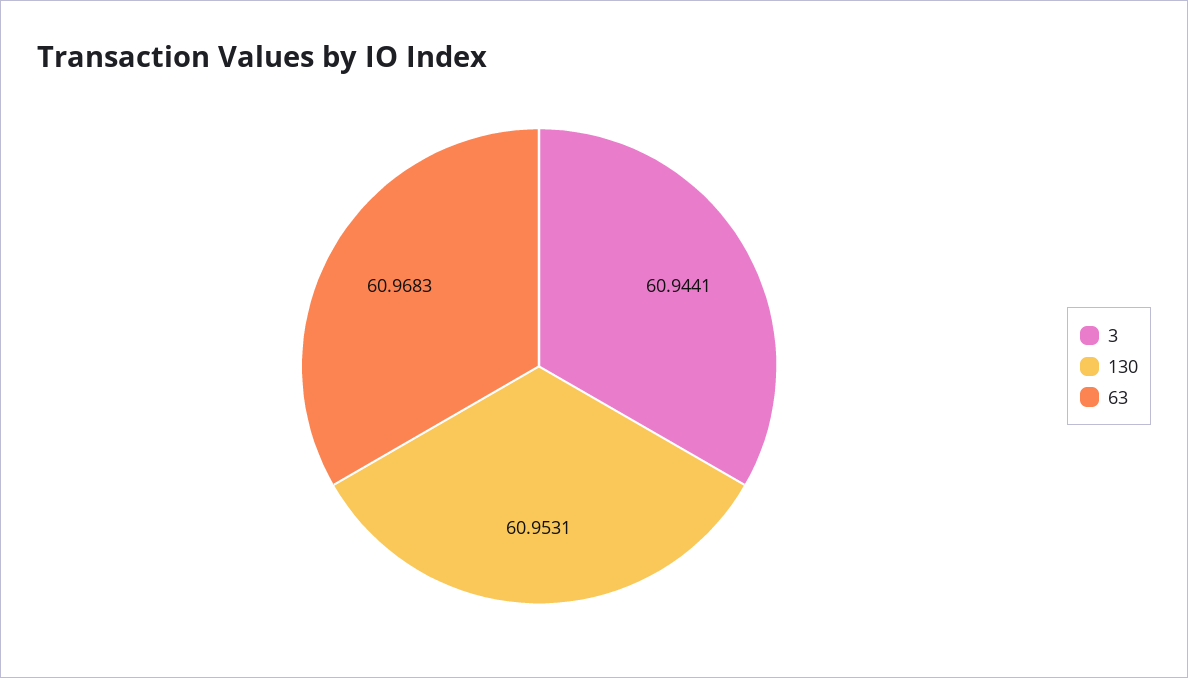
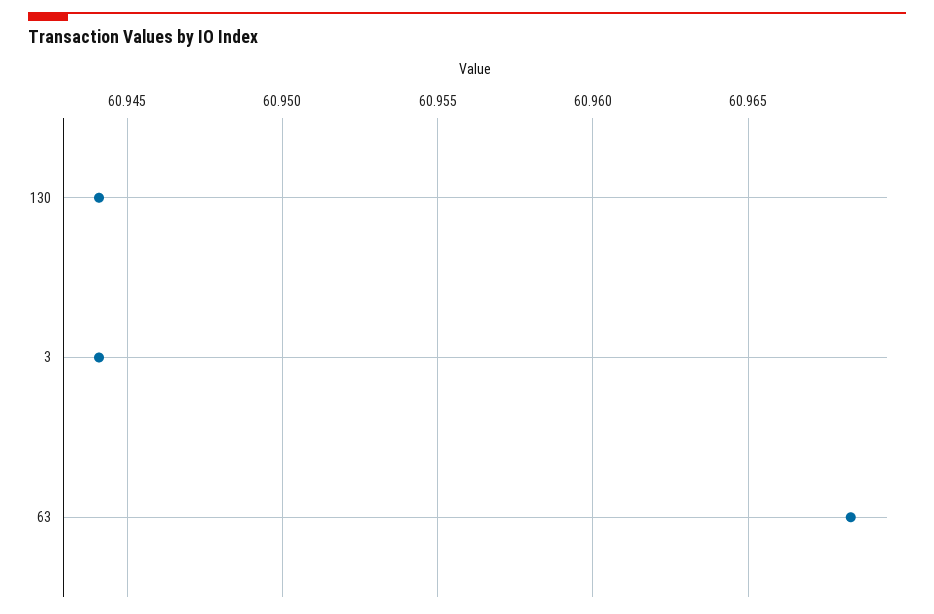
130: 60.9531 -> 60.944

